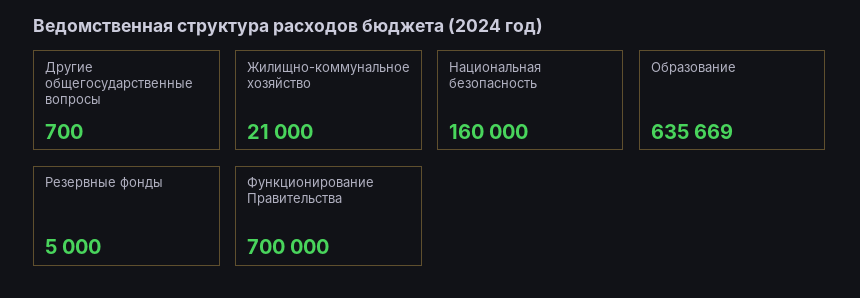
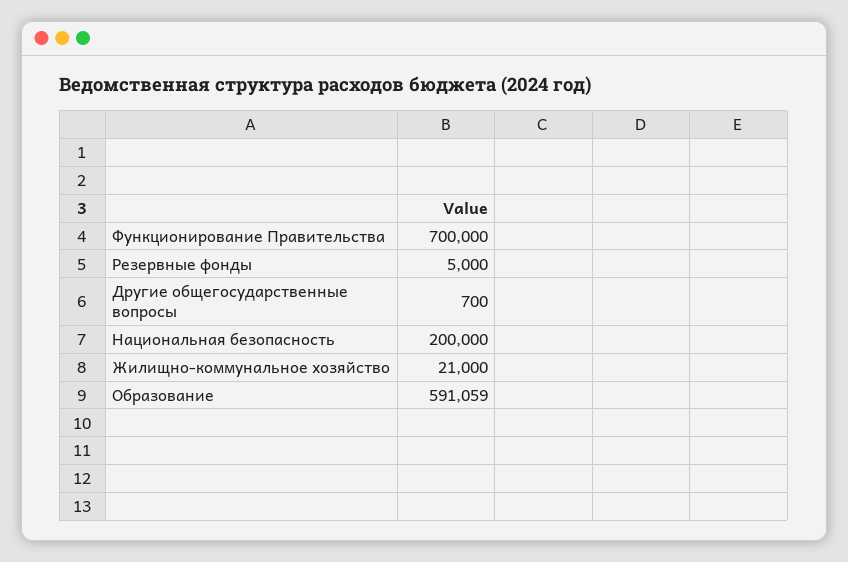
Национальная безопасность: 160000 -> 200000
Образование: 635669 -> 591059

